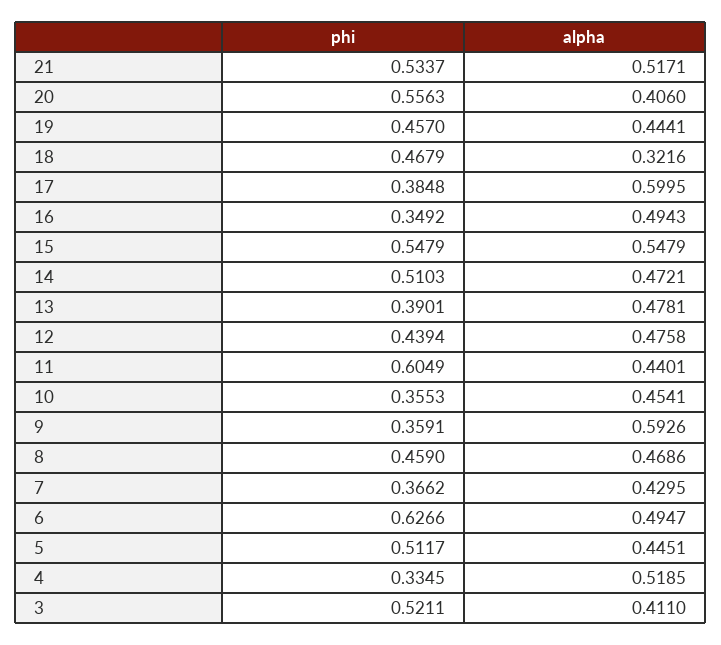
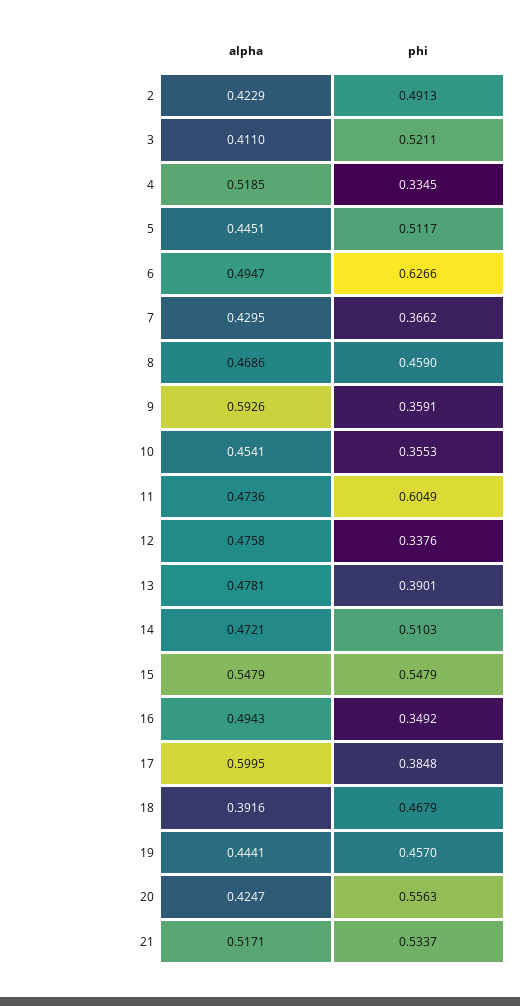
alpha, 20: 0.406 -> 0.4247
alpha, 18: 0.3216 -> 0.3916
phi, 12: 0.4394 -> 0.3376
alpha, 11: 0.4401 -> 0.4736
alpha, 2: none -> 0.4229
phi, 2: none -> 0.4913

